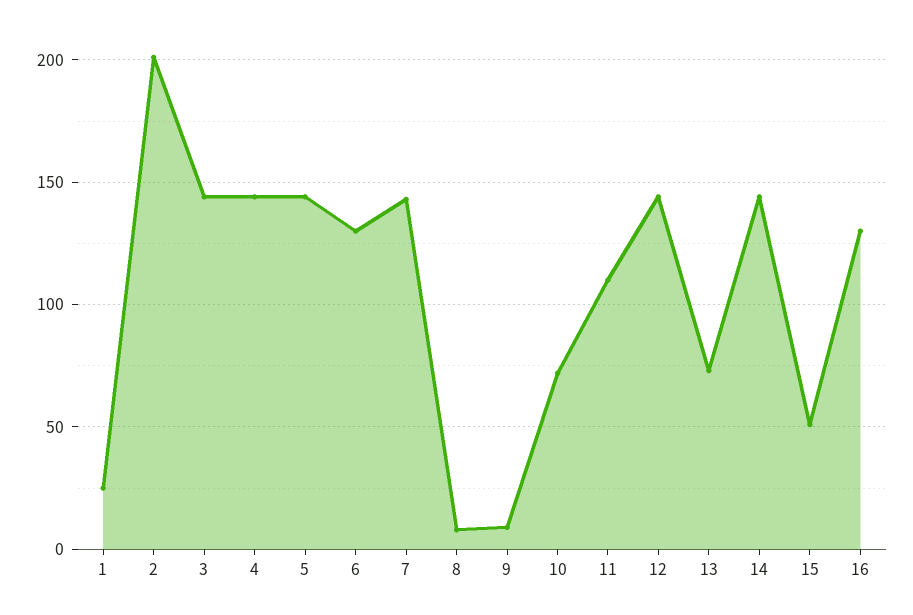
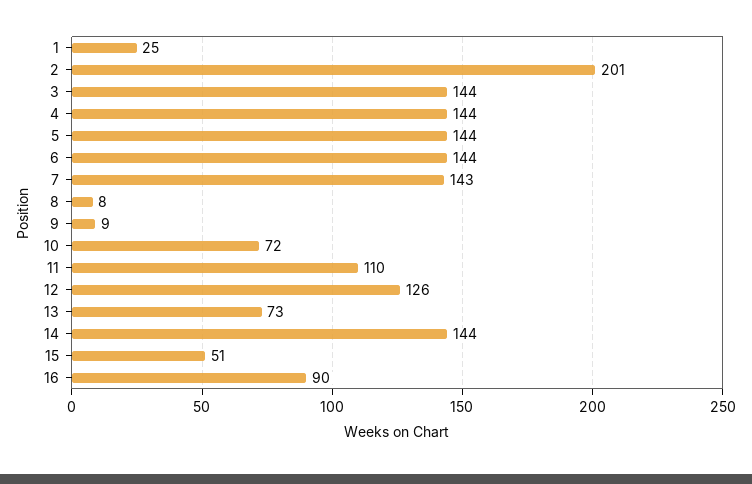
6: 130 -> 144
12: 145 -> 126
16: 130 -> 90

